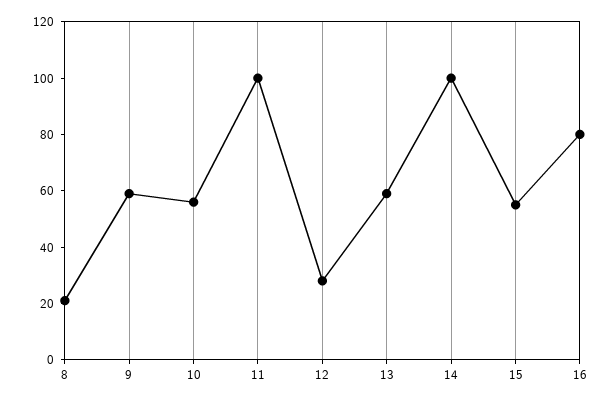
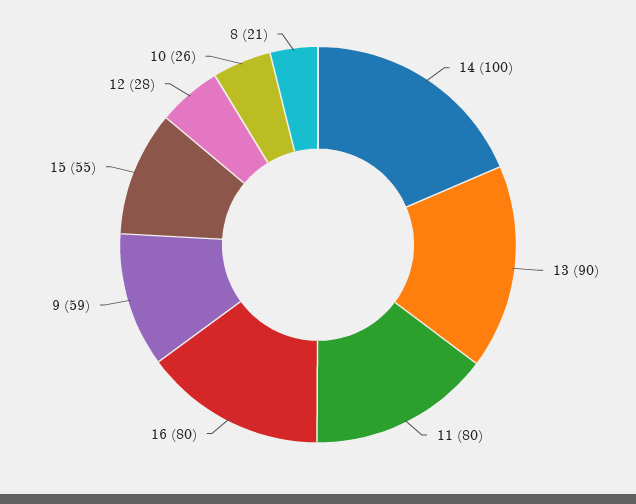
10: 55 -> 26
11: 100 -> 80
13: 60 -> 90

